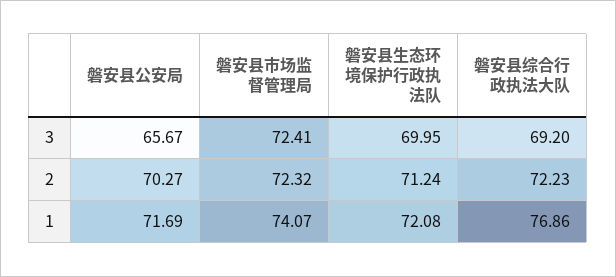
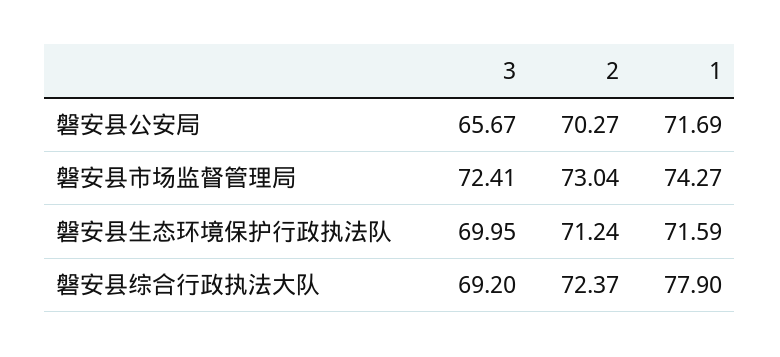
磐安县市场监督管理局, 2: 72.32 -> 73.04
磐安县综合行政执法大队, 2: 72.23 -> 72.37
磐安县市场监督管理局, 1: 74.07 -> 74.27
磐安县生态环境保护行政执法队, 1: 72.08 -> 71.59
磐安县综合行政执法大队, 1: 76.86 -> 77.9

